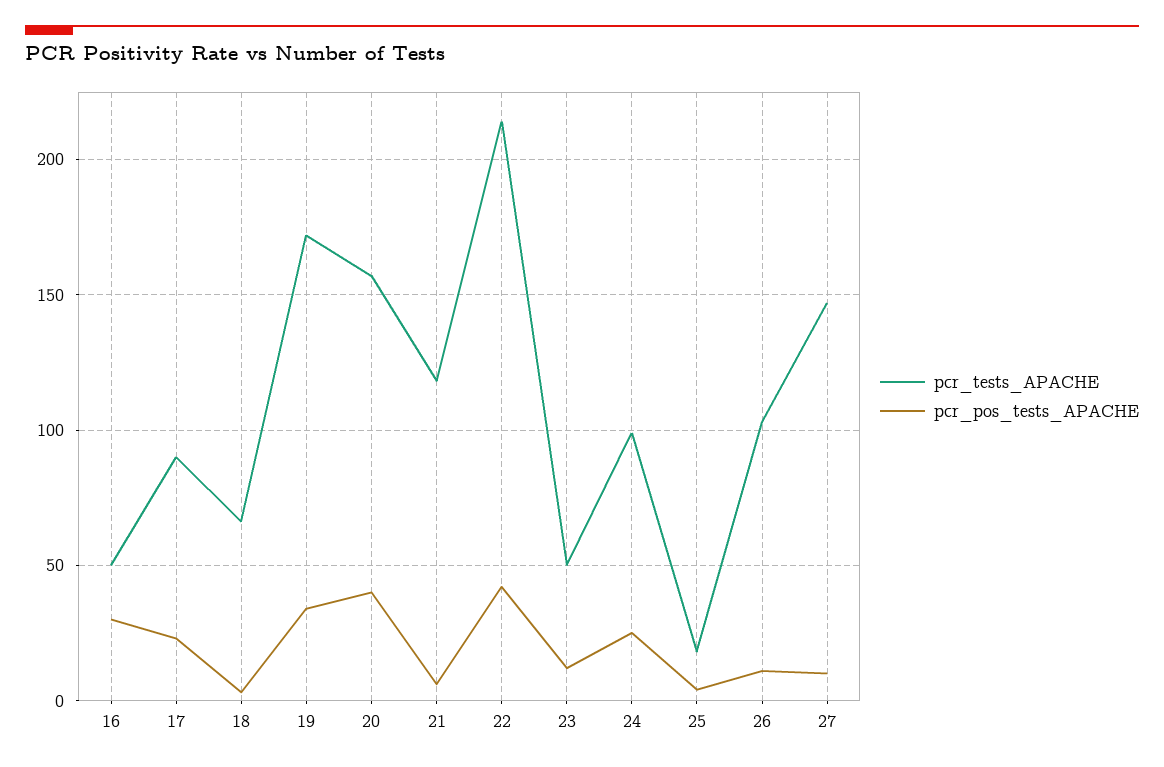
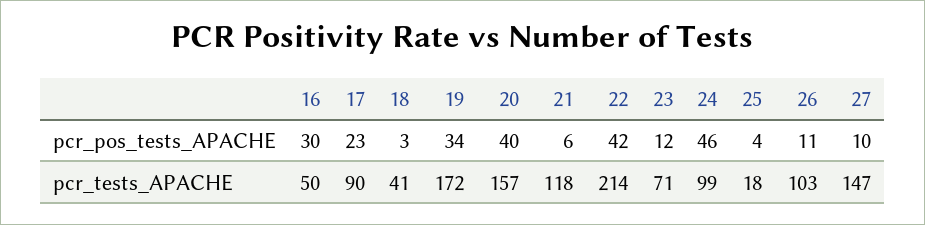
pcr_tests_APACHE, 18: 65 -> 41
pcr_tests_APACHE, 23: 50 -> 71
pcr_pos_tests_APACHE, 24: 25 -> 46

